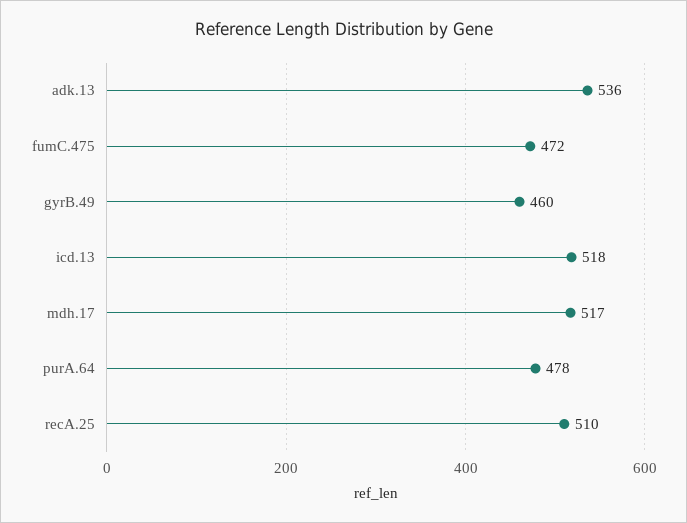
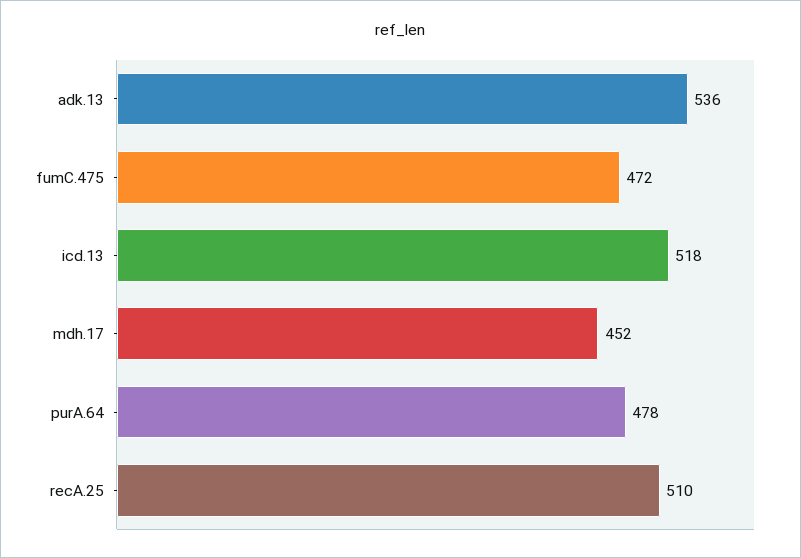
gyrB.49: 460 -> none
mdh.17: 517 -> 452

